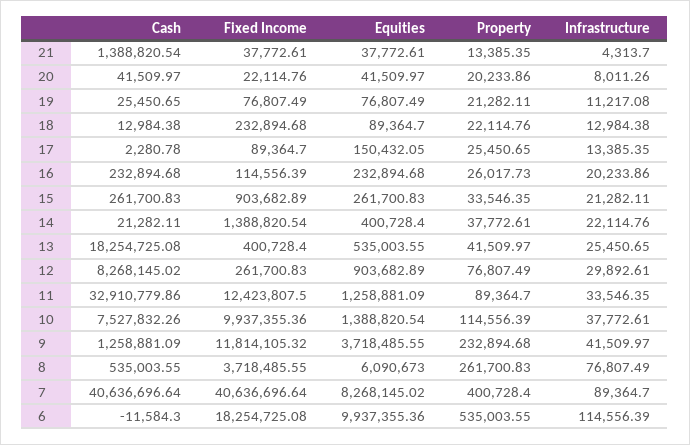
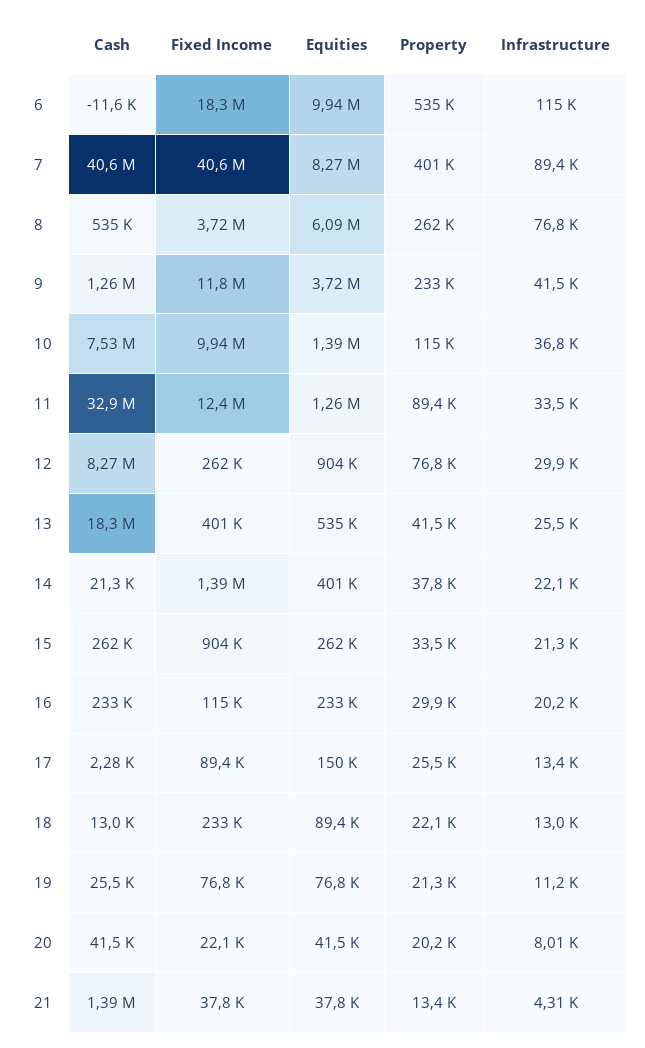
Property, 16: 26017.73 -> 29900
Infrastructure, 10: 37772.61 -> 36800

